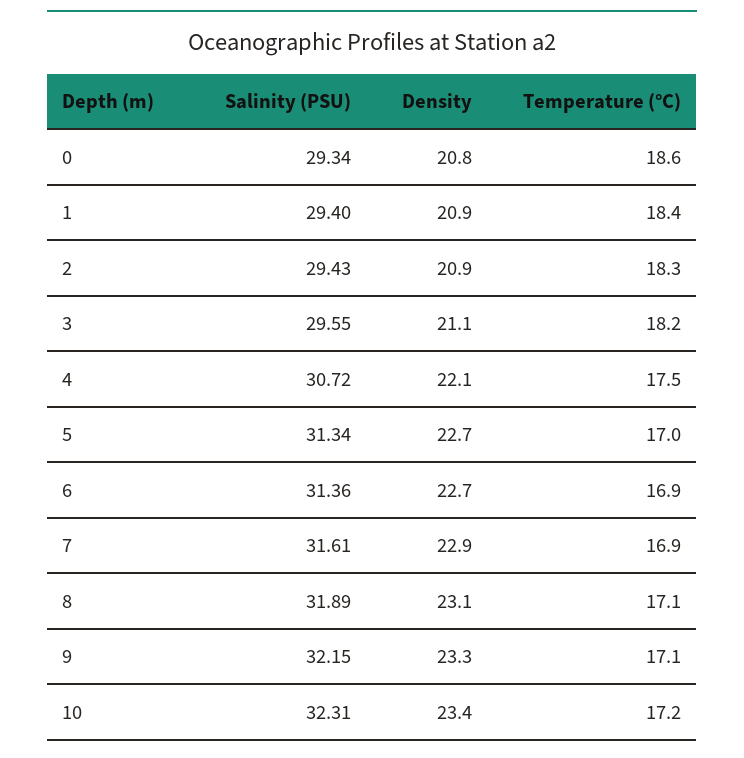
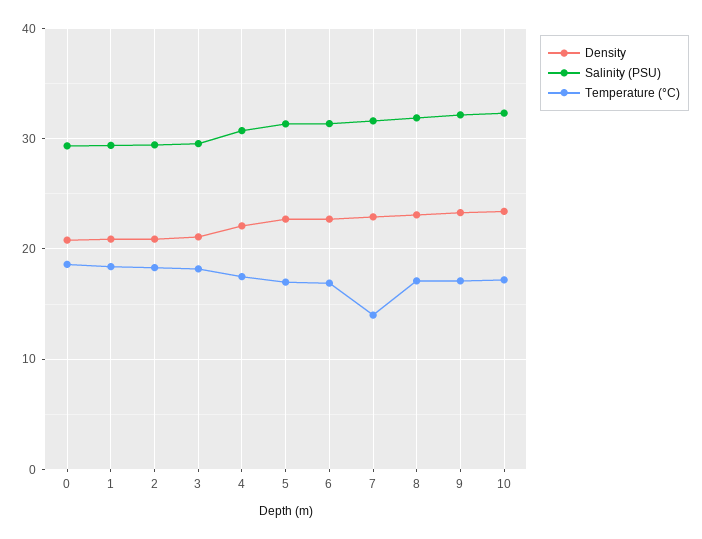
Temperature (°C), 7: 16.9 -> 14

